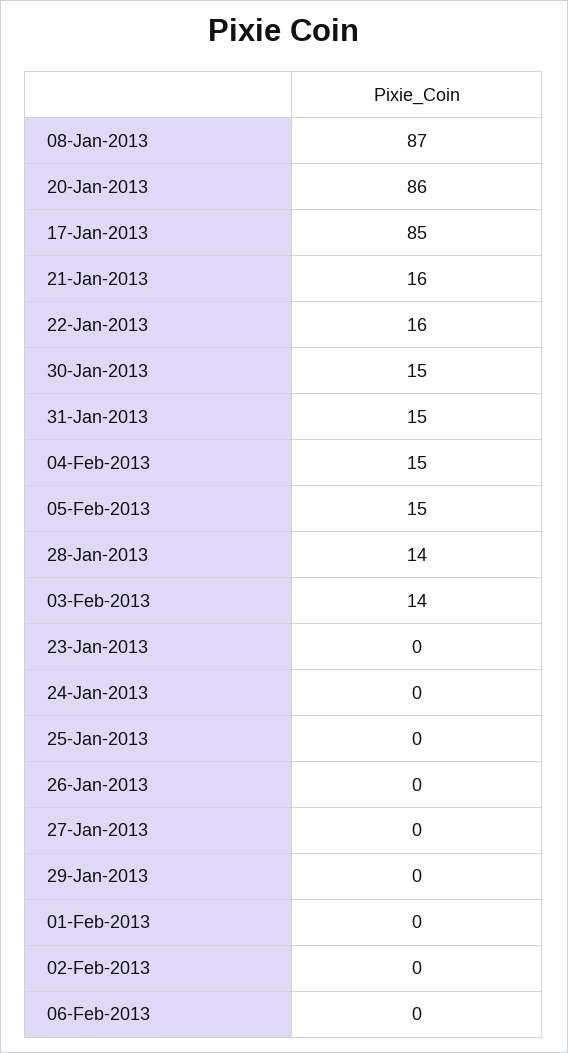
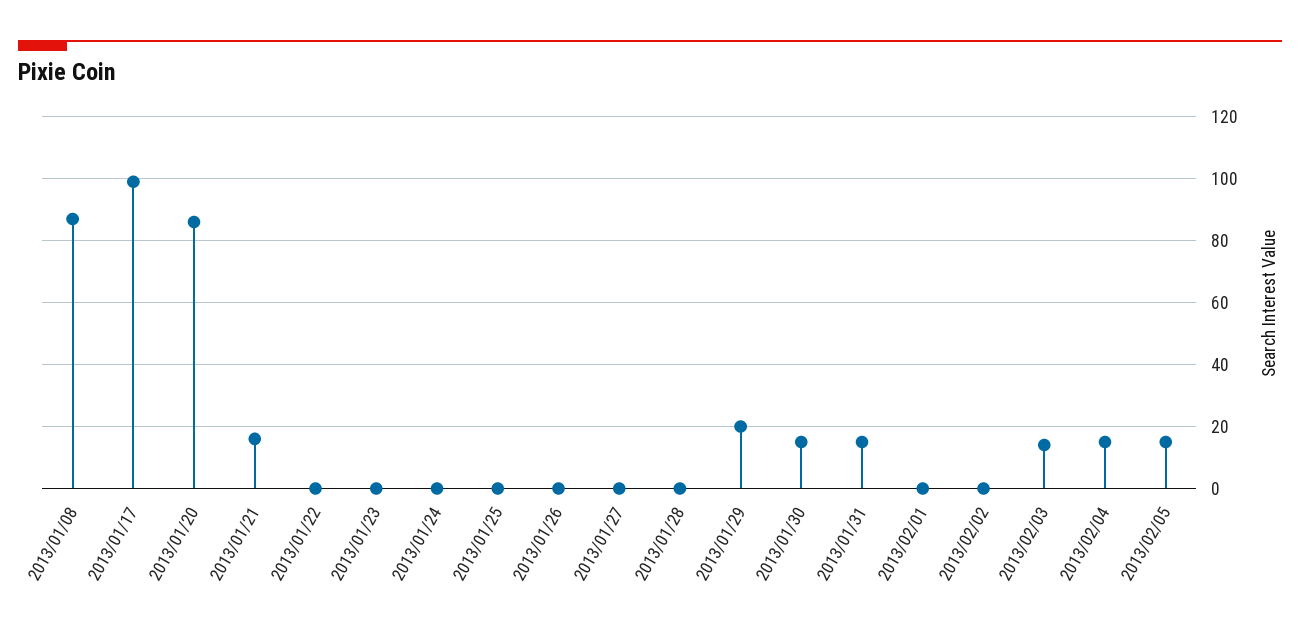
17-Jan-2013: 85 -> 100
22-Jan-2013: 16 -> 0
28-Jan-2013: 14 -> 0
29-Jan-2013: 0 -> 20
06-Feb-2013: 0 -> none

